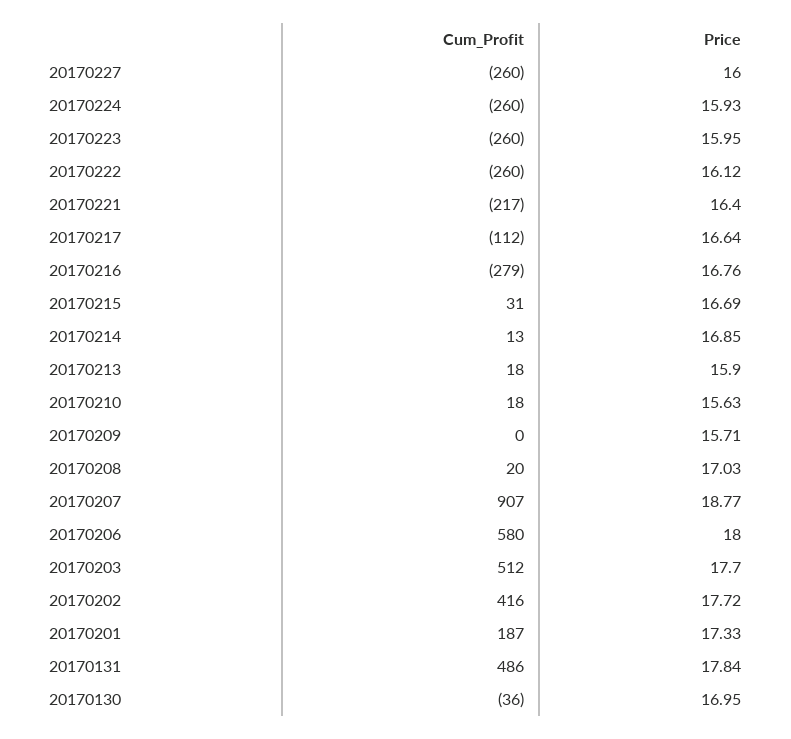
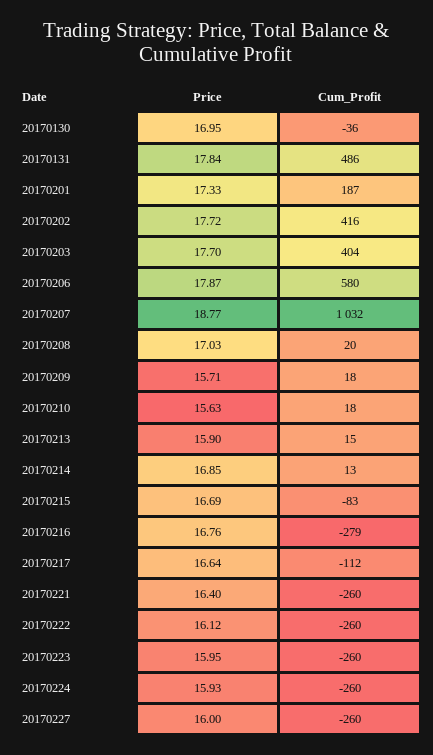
Cum_Profit, 20170221: -217 -> -260
Cum_Profit, 20170215: 31 -> -83
Cum_Profit, 20170213: 18 -> 15
Cum_Profit, 20170209: 0 -> 18
Cum_Profit, 20170207: 907 -> 1032
Price, 20170206: 18 -> 17.87
Cum_Profit, 20170203: 512 -> 404

